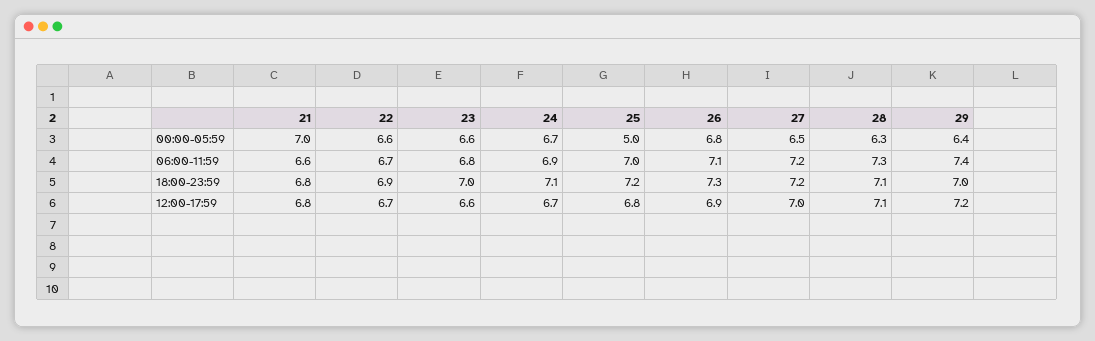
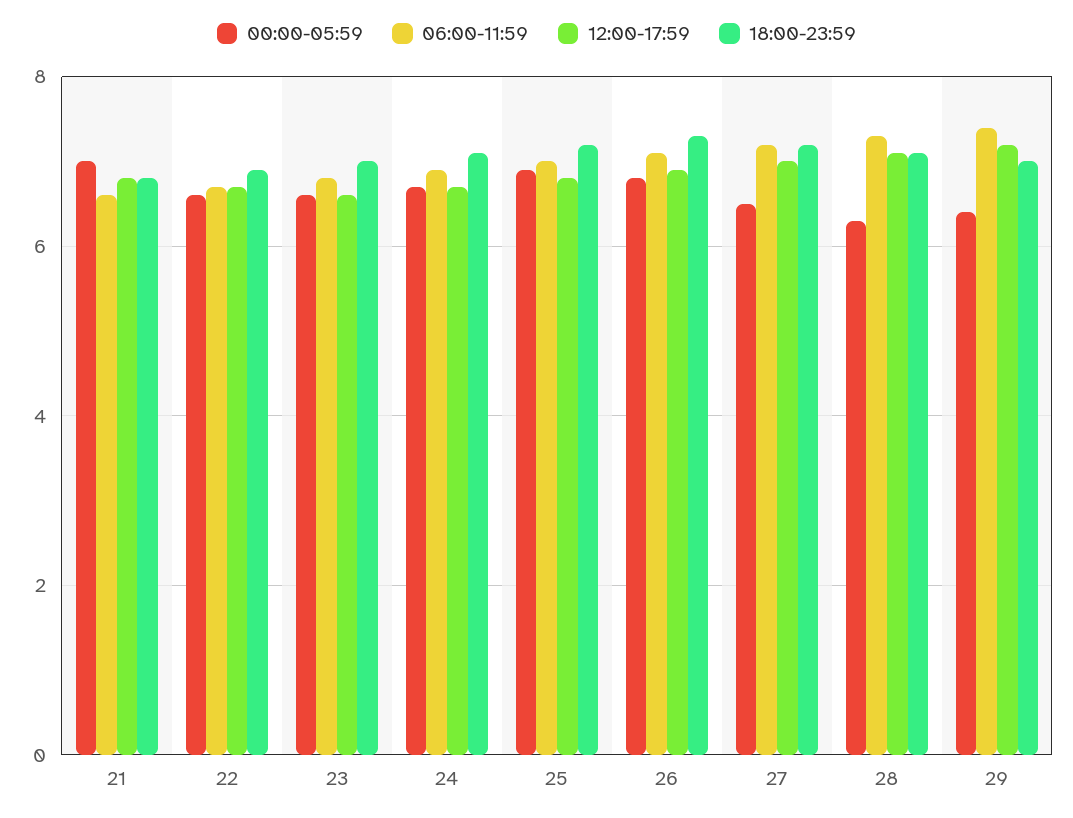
00:00-05:59, 25: 5 -> 7

